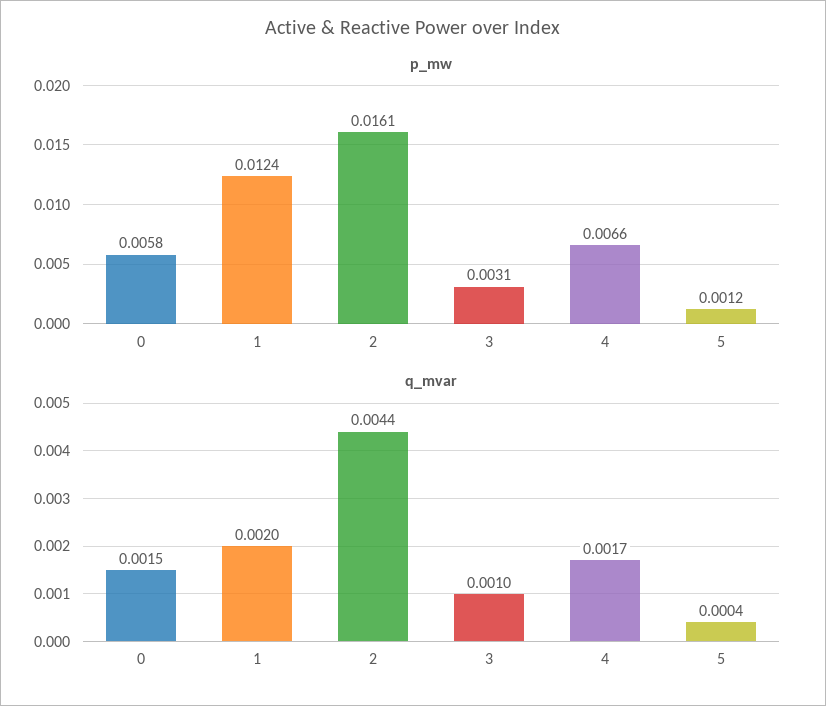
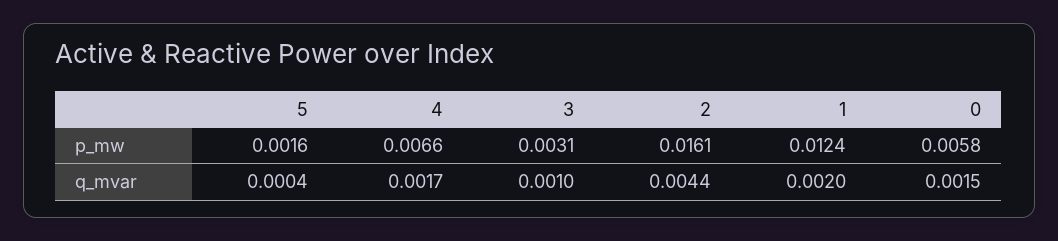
p_mw, 5: 0.0012 -> 0.0016

